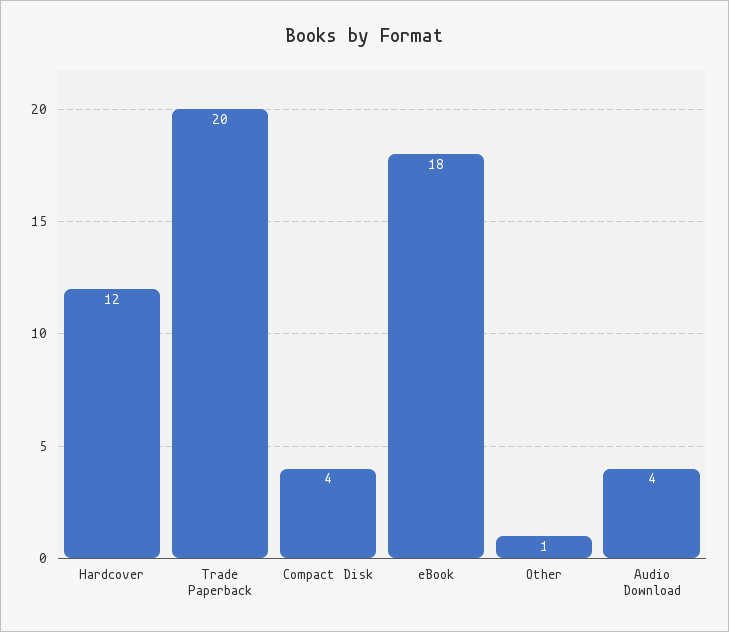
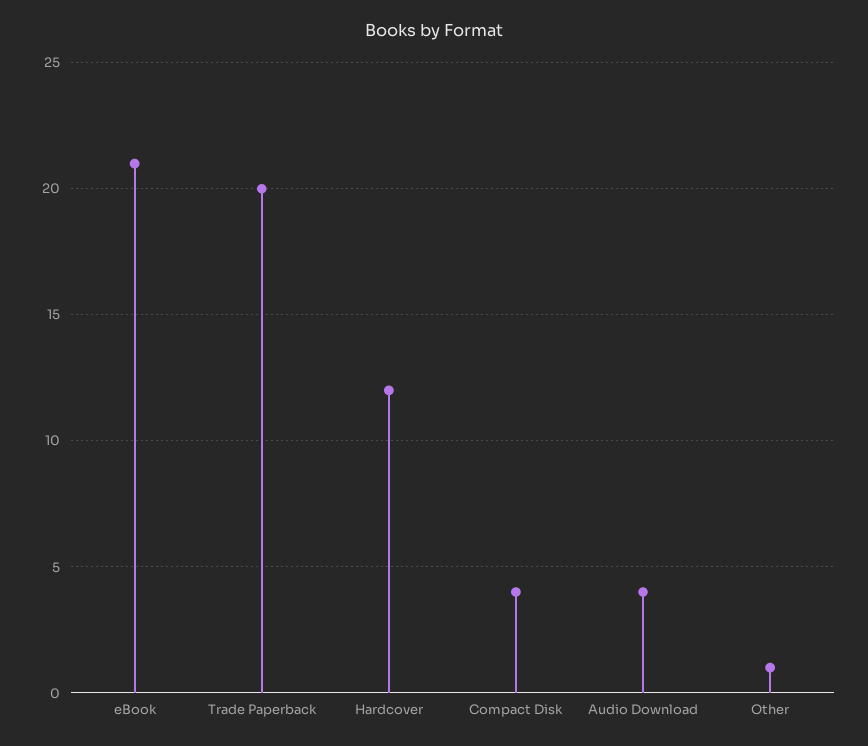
eBook: 18 -> 21

